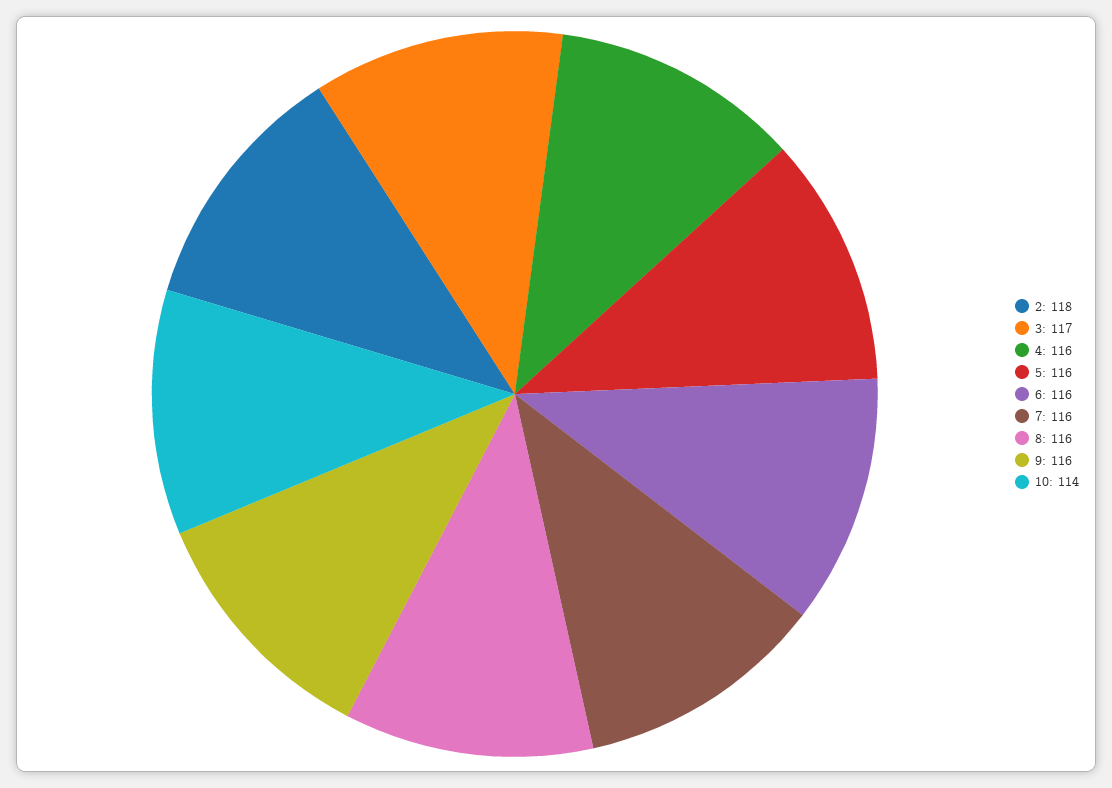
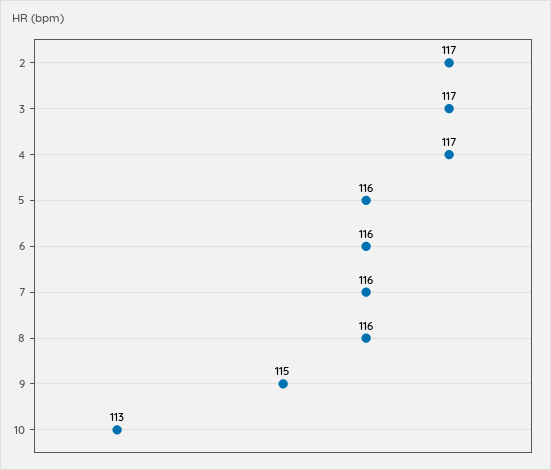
2: 118 -> 117
4: 116 -> 117
9: 116 -> 115
10: 114 -> 113

